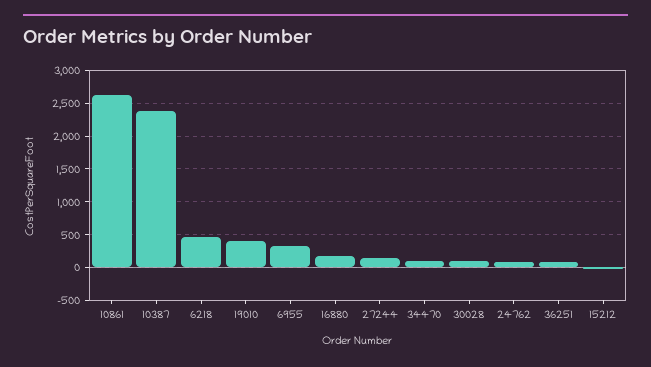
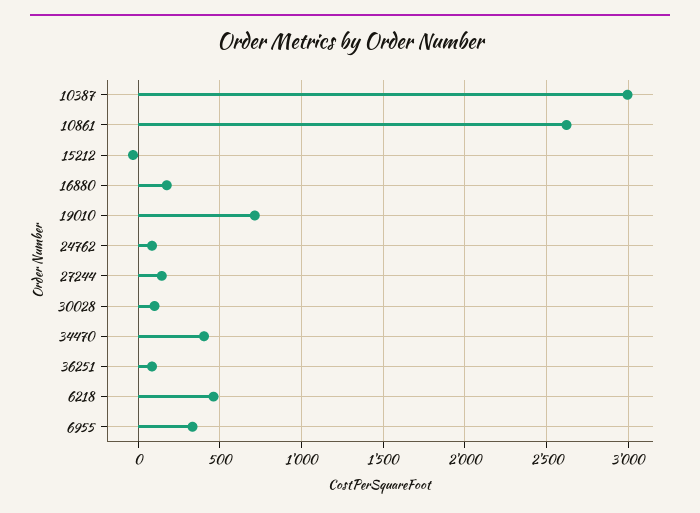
10387: 2400 -> 3000
19010: 400 -> 700
34470: 100 -> 400

